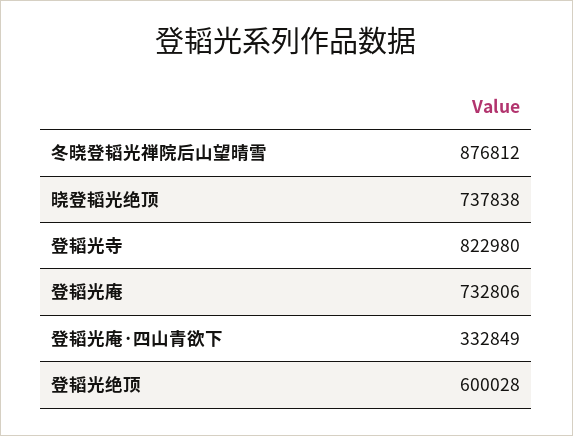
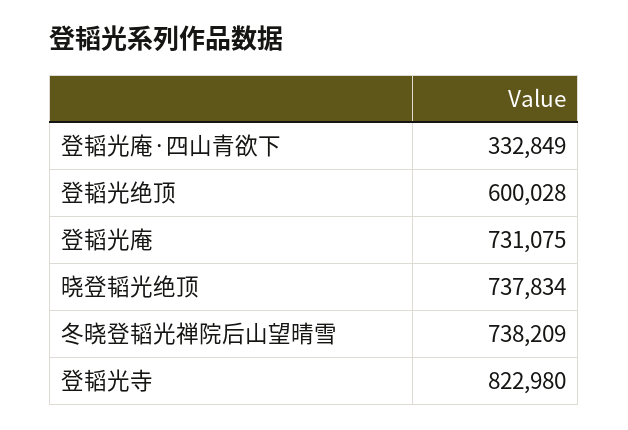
冬晓登韬光禅院后山望晴雪: 876812 -> 738209
晓登韬光绝顶: 737838 -> 737834
登韬光庵: 732806 -> 731075

